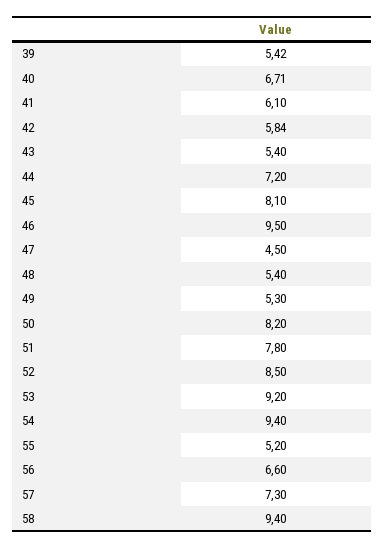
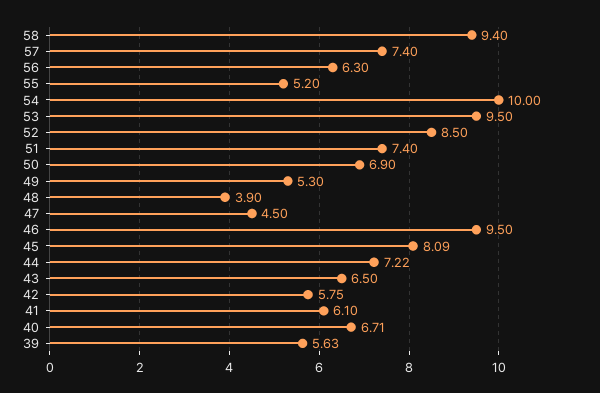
39: 5.42 -> 5.63
42: 5.84 -> 5.75
43: 5.4 -> 6.5
44: 7.2 -> 7.22
45: 8.1 -> 8.09
48: 5.4 -> 3.9
50: 8.2 -> 6.9
51: 7.8 -> 7.4
53: 9.2 -> 9.5
54: 9.4 -> 10
56: 6.6 -> 6.3
57: 7.3 -> 7.4

